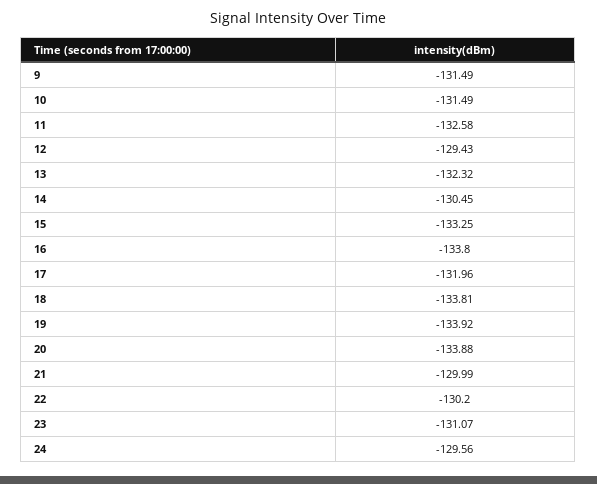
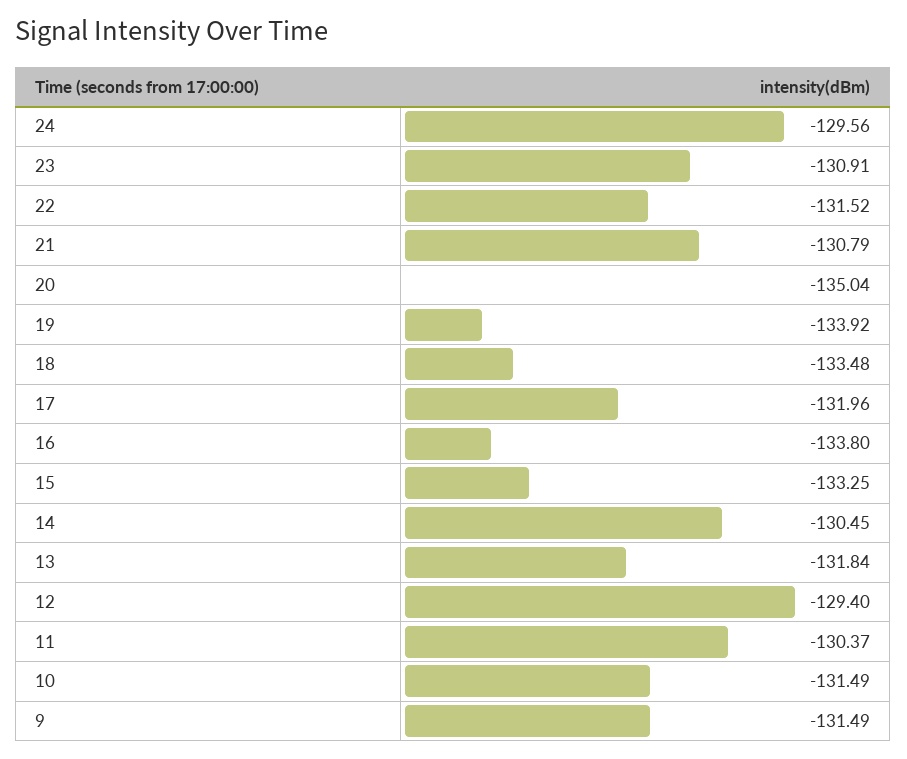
11: -132.58 -> -130.37
12: -129.43 -> -129.4
13: -132.32 -> -131.84
18: -133.81 -> -133.48
20: -133.88 -> -135.04
21: -129.99 -> -130.79
22: -130.2 -> -131.52
23: -131.07 -> -130.91

